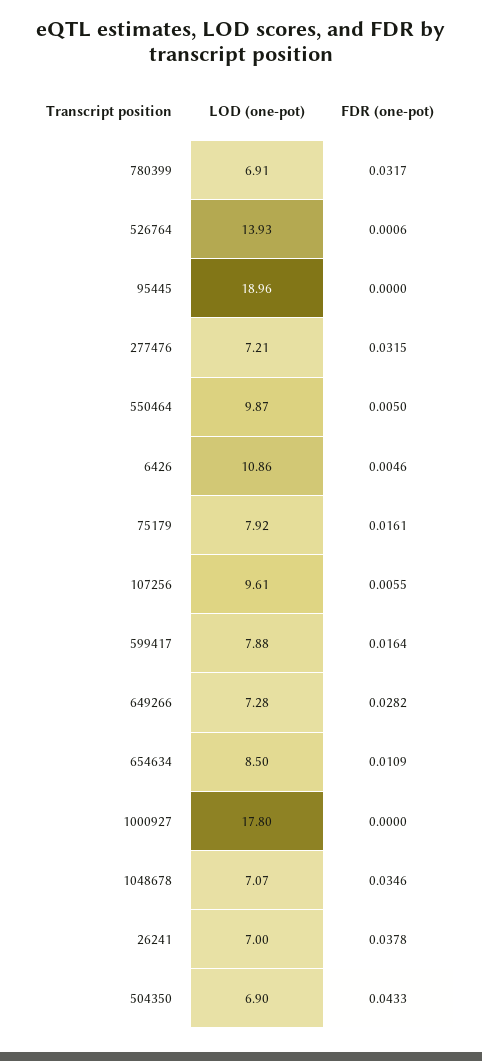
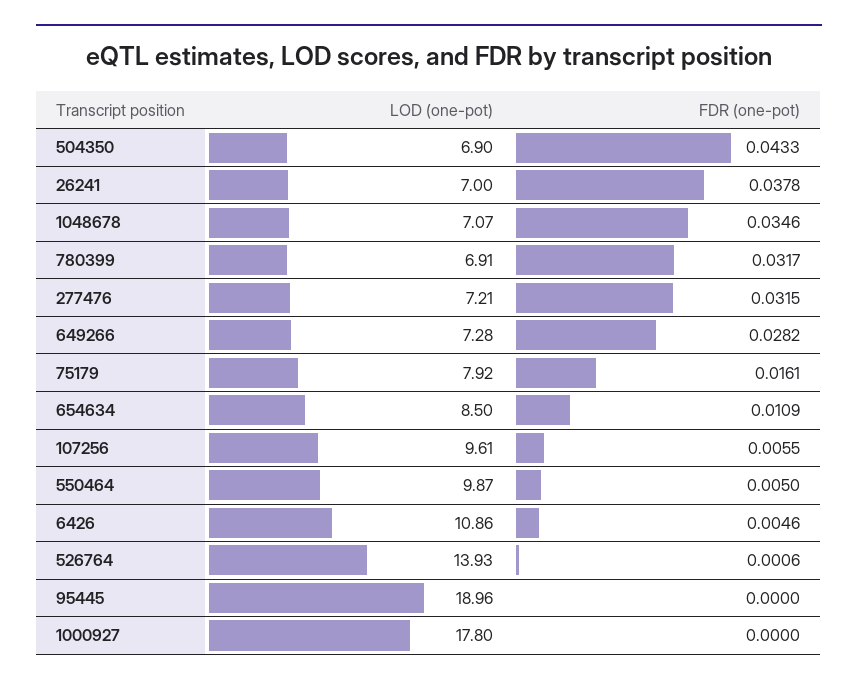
LOD (one-pot), 599417: 7.88 -> none
FDR (one-pot), 599417: 0.0164 -> none

